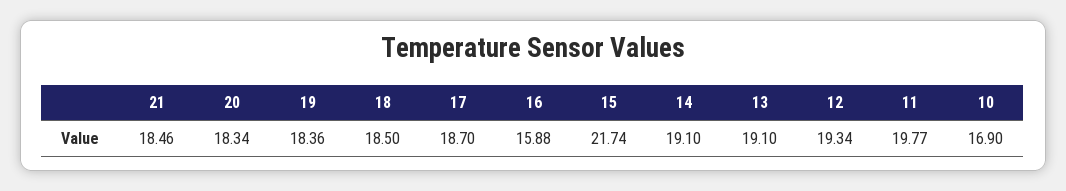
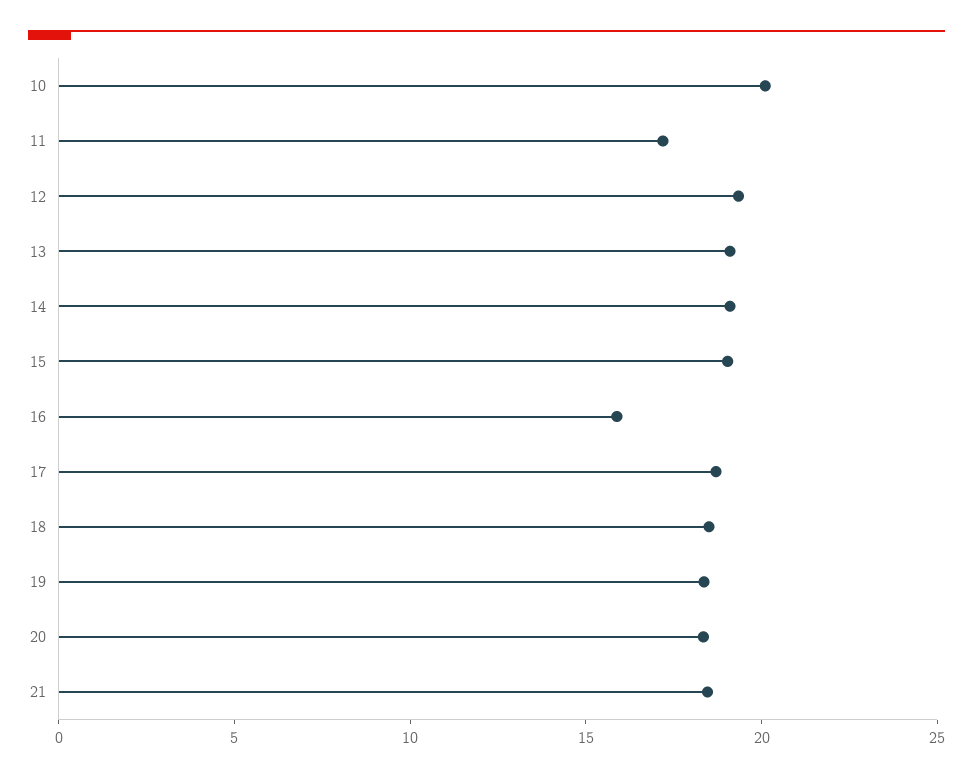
15: 21.74 -> 19
11: 19.77 -> 17
10: 16.9 -> 20

